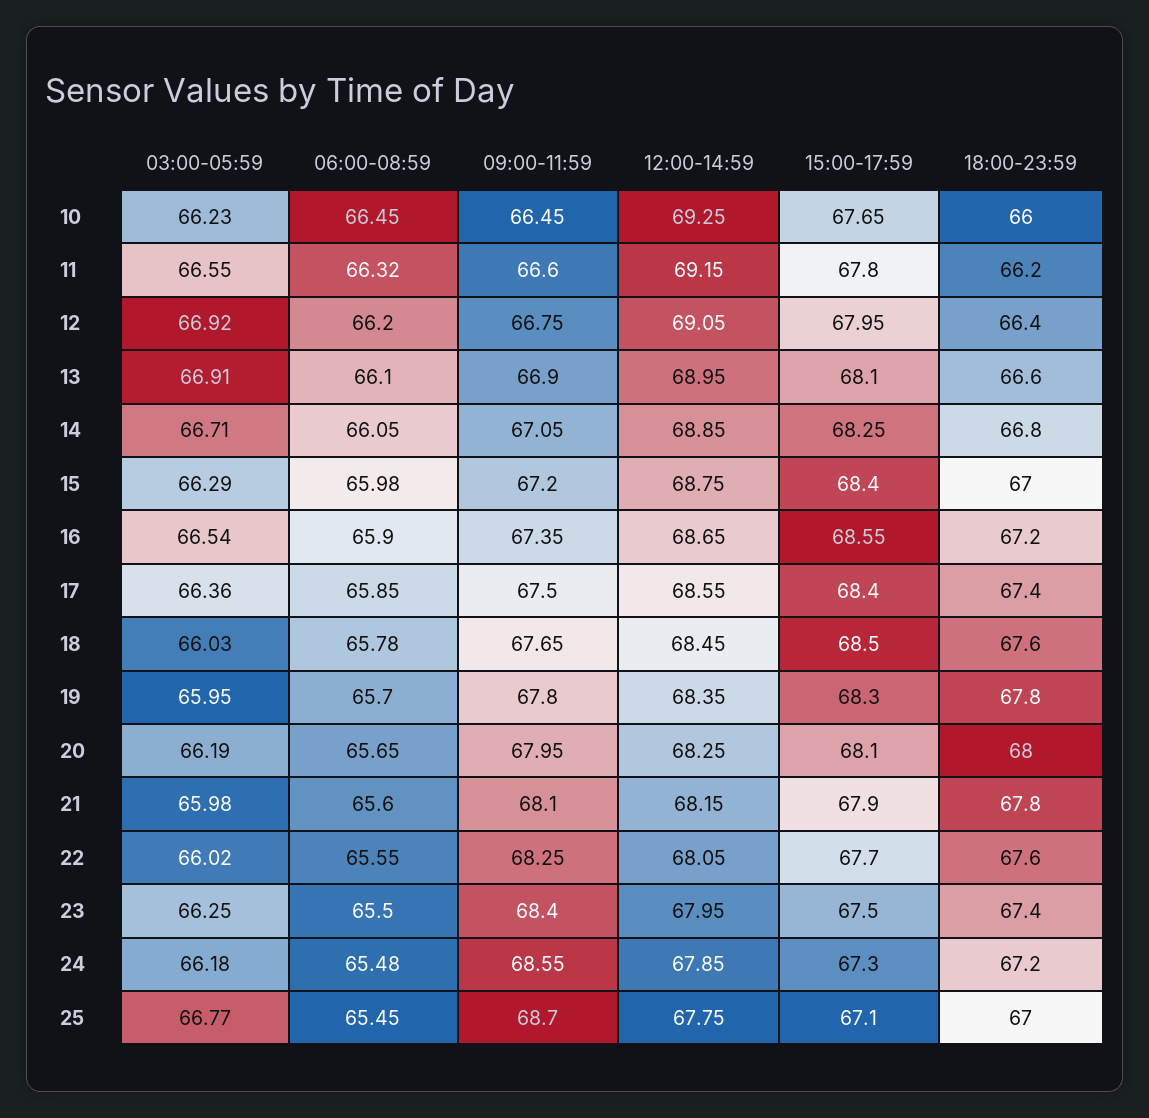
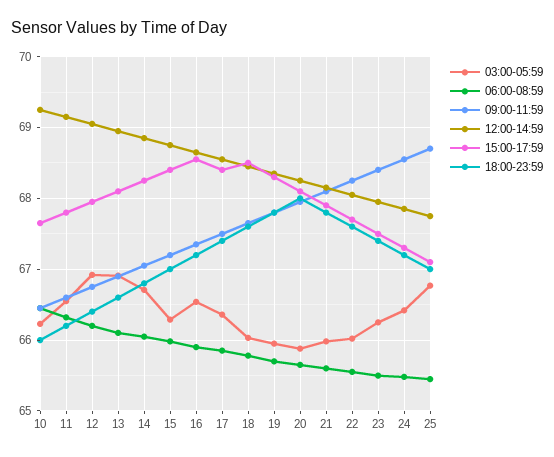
03:00-05:59, 20: 66.19 -> 65.9
03:00-05:59, 24: 66.18 -> 66.4

